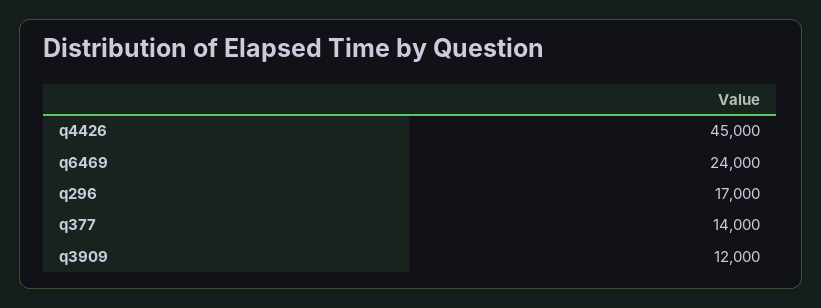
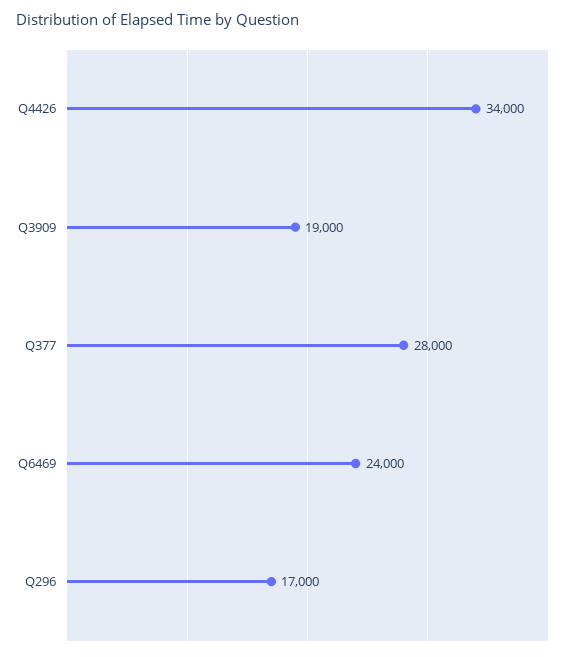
q4426: 45000 -> 34000
q377: 14000 -> 28000
q3909: 12000 -> 19000

